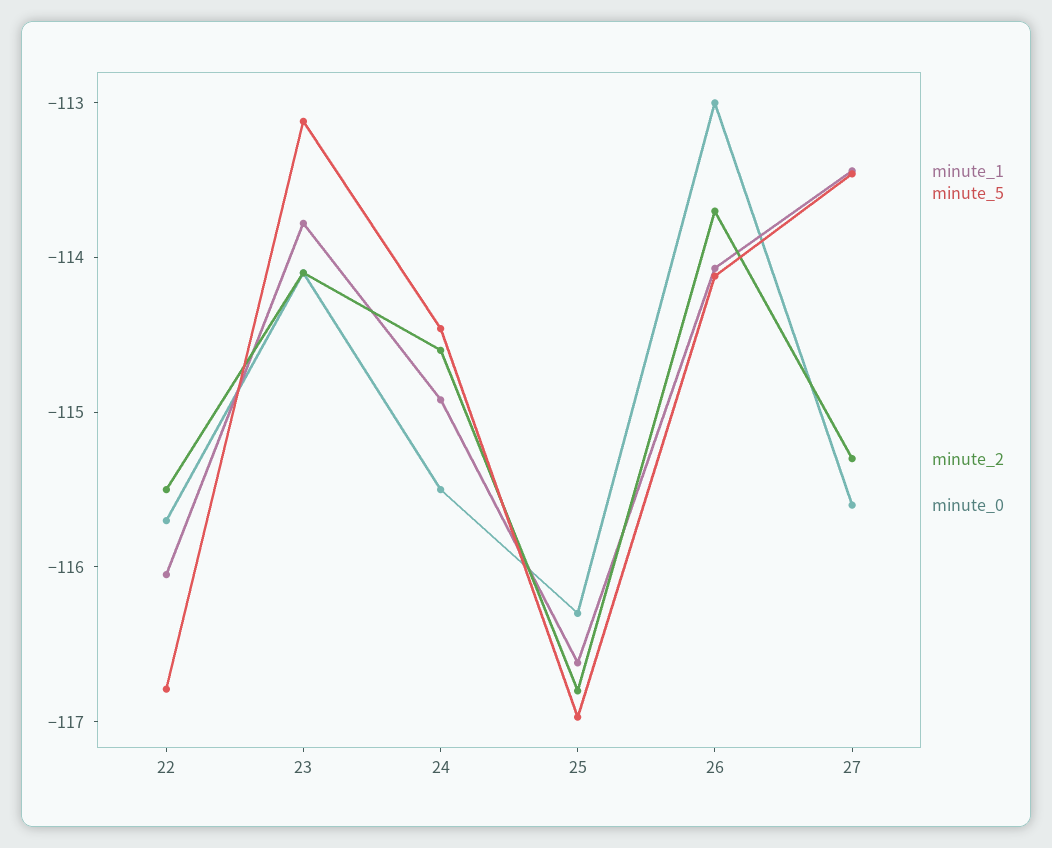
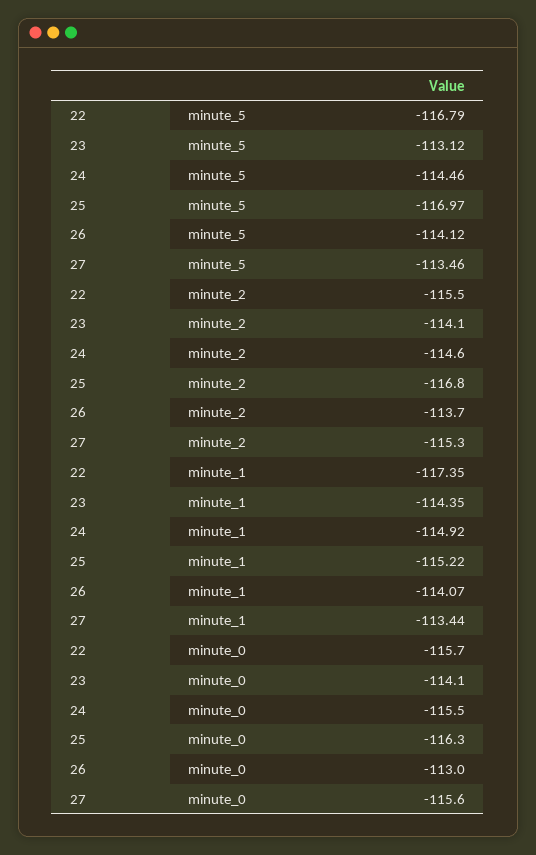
minute_1, 22: -116 -> -117.35
minute_1, 23: -113.8 -> -114.35
minute_1, 25: -116.6 -> -115.22

